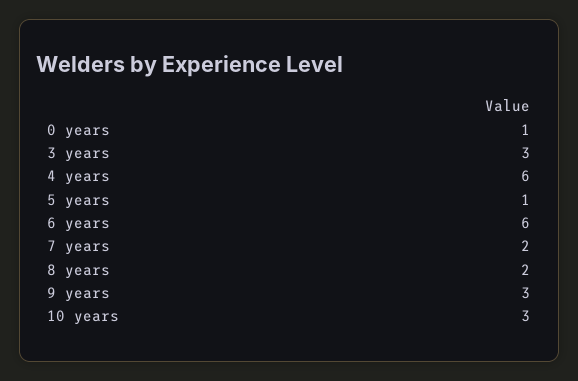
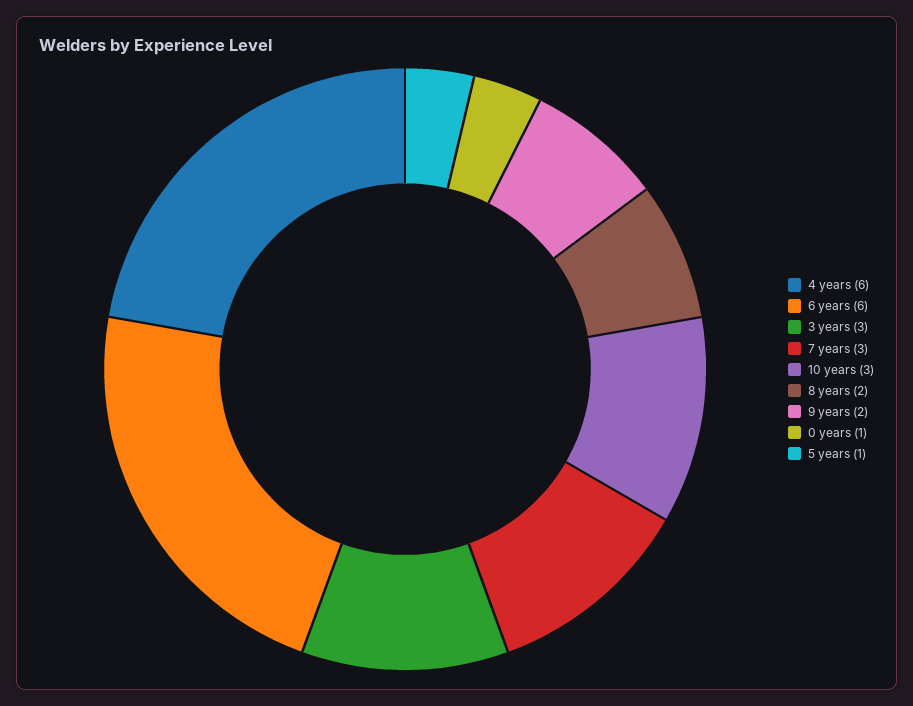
7 years: 2 -> 3
9 years: 3 -> 2

